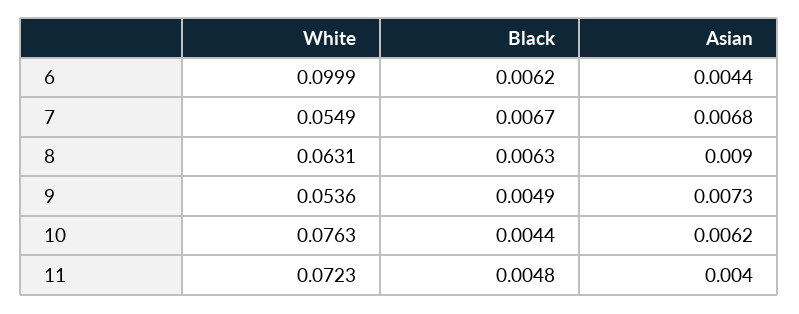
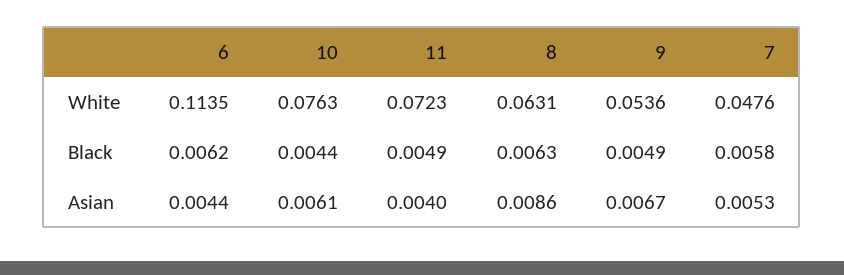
White, 6: 0.0999 -> 0.1135
White, 7: 0.0549 -> 0.0476
Black, 7: 0.0067 -> 0.0058
Asian, 7: 0.0068 -> 0.0053
Asian, 8: 0.009 -> 0.0086
Asian, 9: 0.0073 -> 0.0067
Asian, 10: 0.0062 -> 0.0061
Black, 11: 0.0048 -> 0.0049

